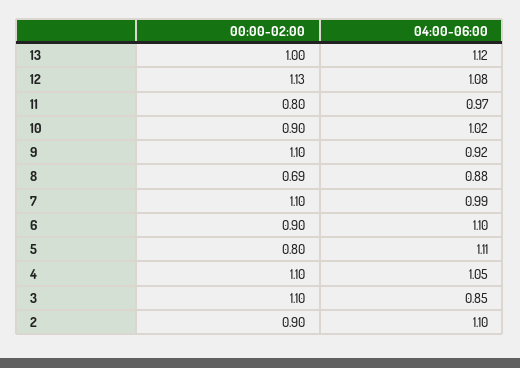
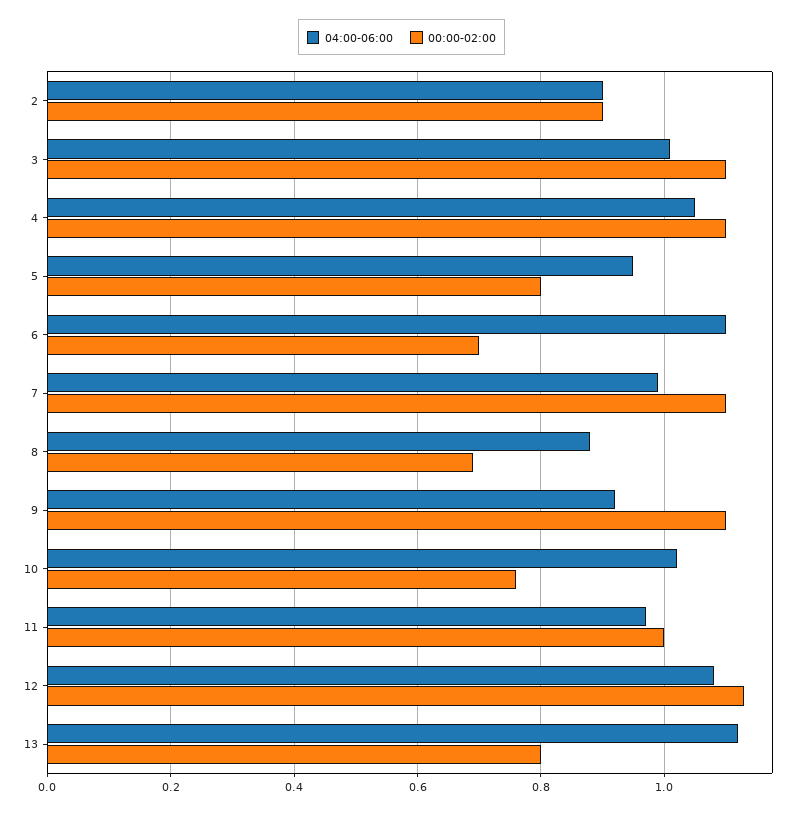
00:00-02:00, 13: 1 -> 0.8
00:00-02:00, 11: 0.8 -> 1
00:00-02:00, 10: 0.9 -> 0.75
00:00-02:00, 6: 0.9 -> 0.7
04:00-06:00, 5: 1.11 -> 0.95
04:00-06:00, 3: 0.85 -> 1
04:00-06:00, 2: 1.1 -> 0.9

